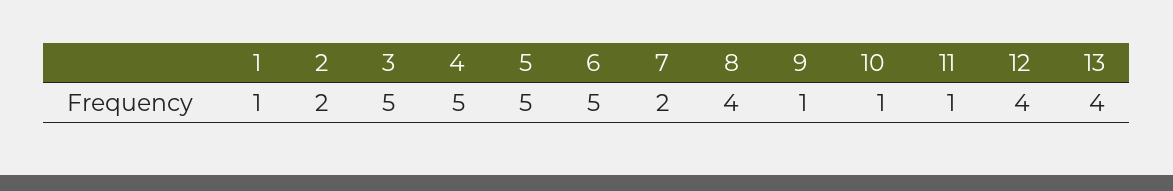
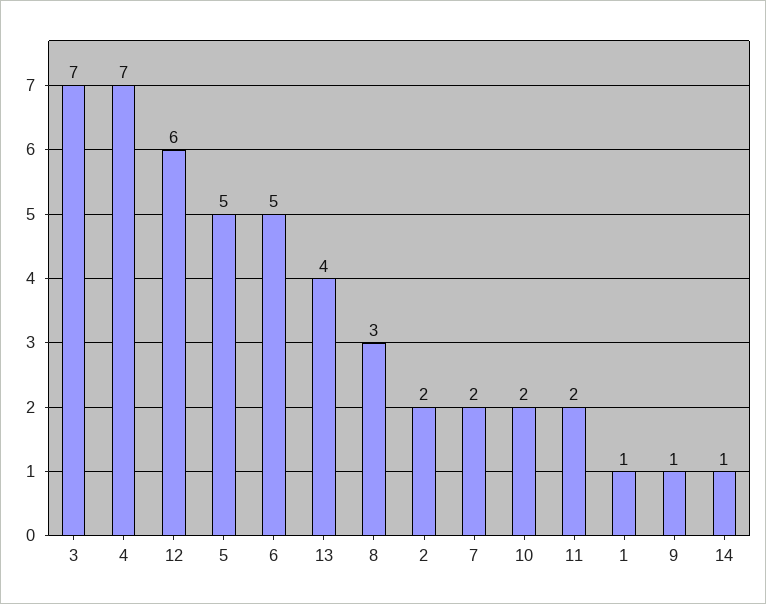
3: 5 -> 7
4: 5 -> 7
8: 4 -> 3
10: 1 -> 2
11: 1 -> 2
12: 4 -> 6
14: none -> 1

